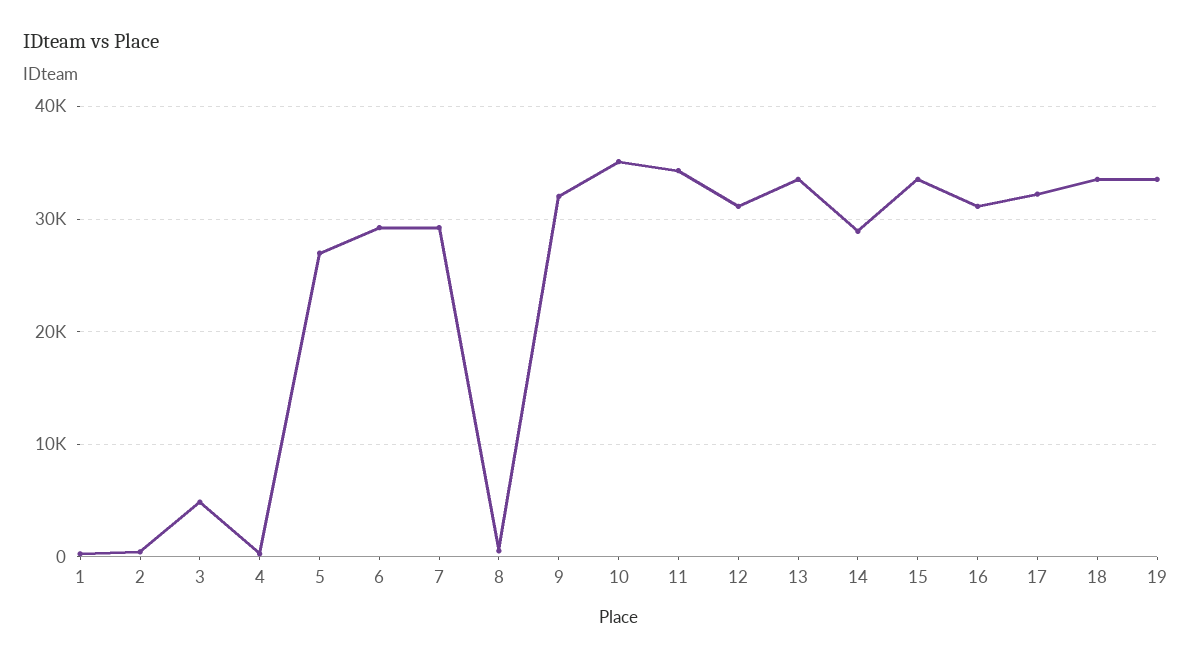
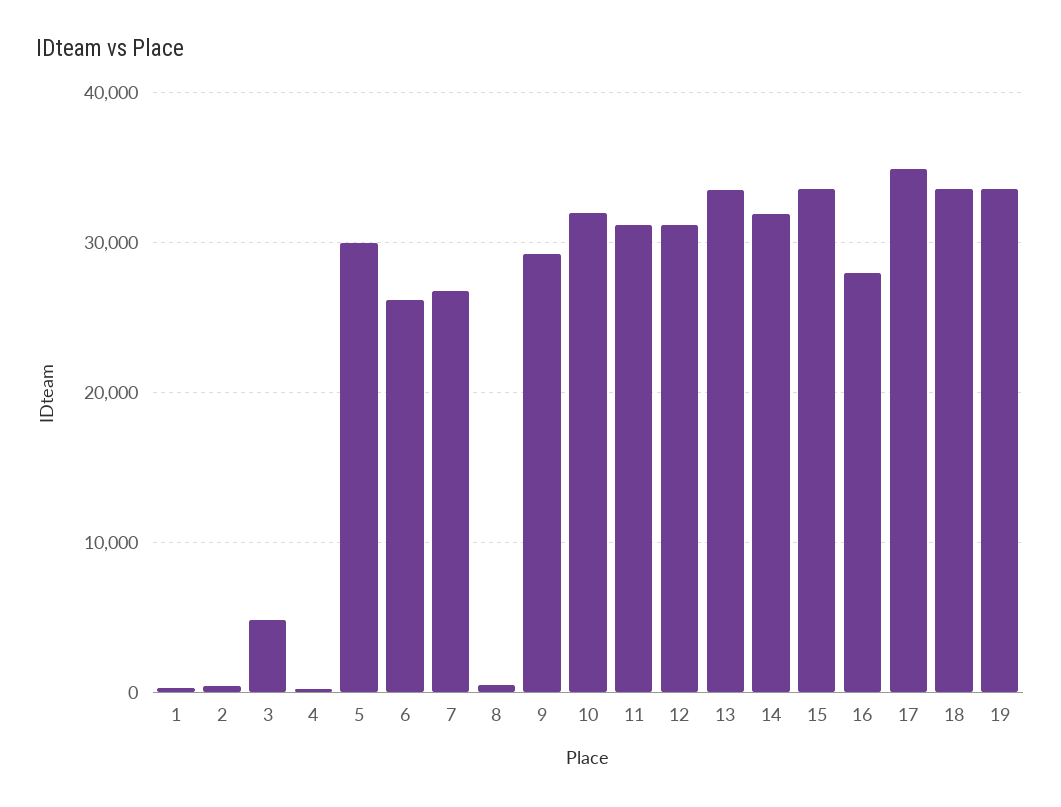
5: 27000 -> 30000
6: 29000 -> 26000
7: 29000 -> 27000
9: 32000 -> 29000
10: 35000 -> 32000
11: 34000 -> 31000
14: 29000 -> 32000
16: 31000 -> 28000
17: 32000 -> 35000

